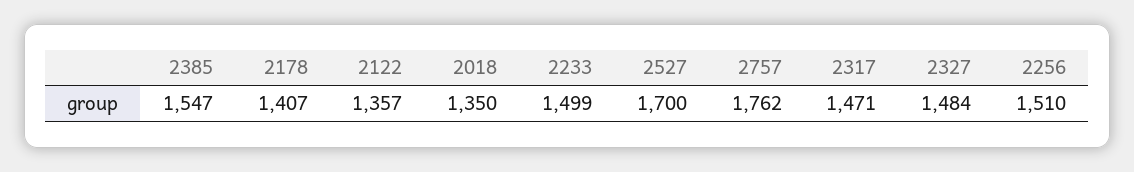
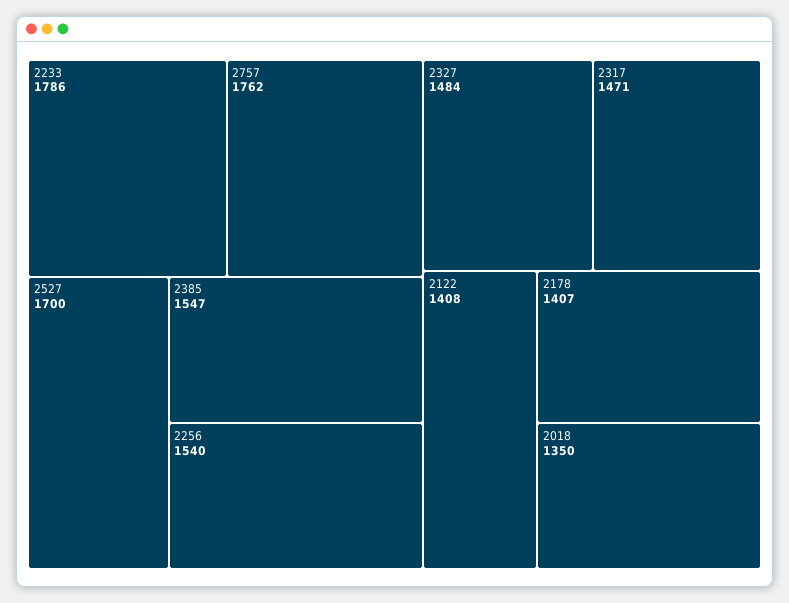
2122: 1357 -> 1408
2233: 1499 -> 1786
2256: 1510 -> 1540

